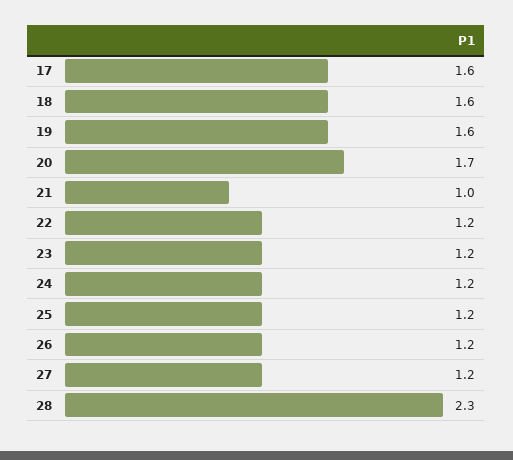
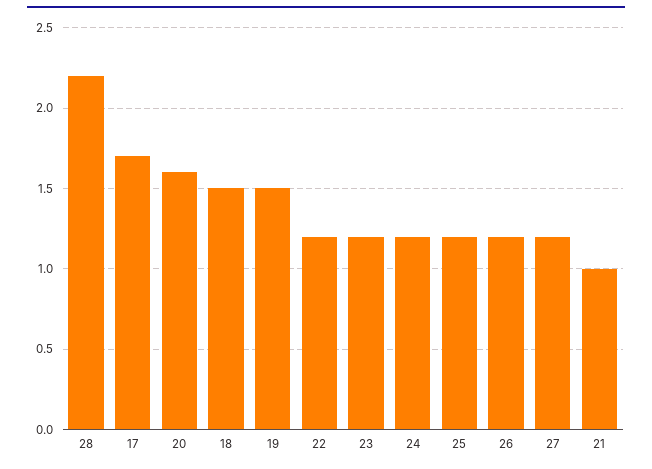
17: 1.6 -> 1.7
18: 1.6 -> 1.5
19: 1.6 -> 1.5
20: 1.7 -> 1.6
28: 2.3 -> 2.2

